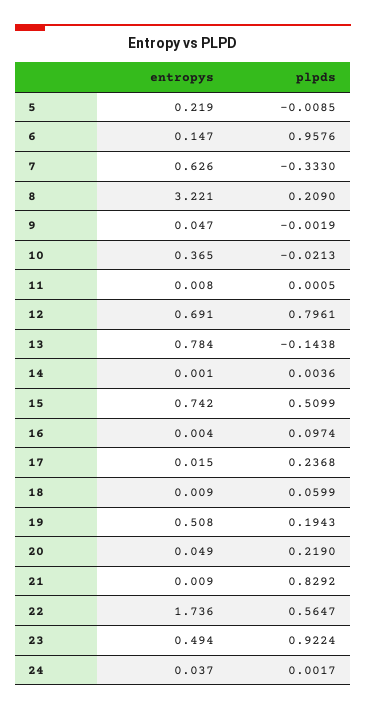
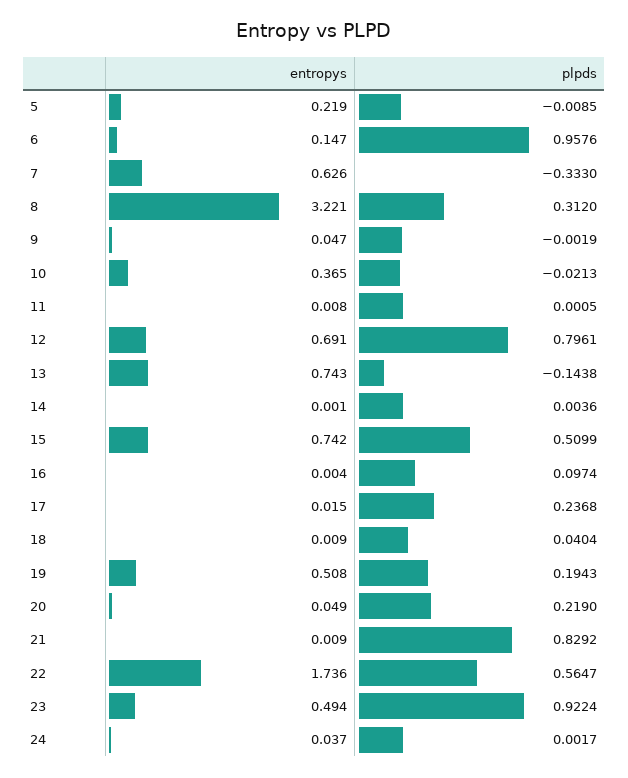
plpds, 8: 0.209 -> 0.312
entropys, 13: 0.784 -> 0.743
plpds, 18: 0.0599 -> 0.0404

